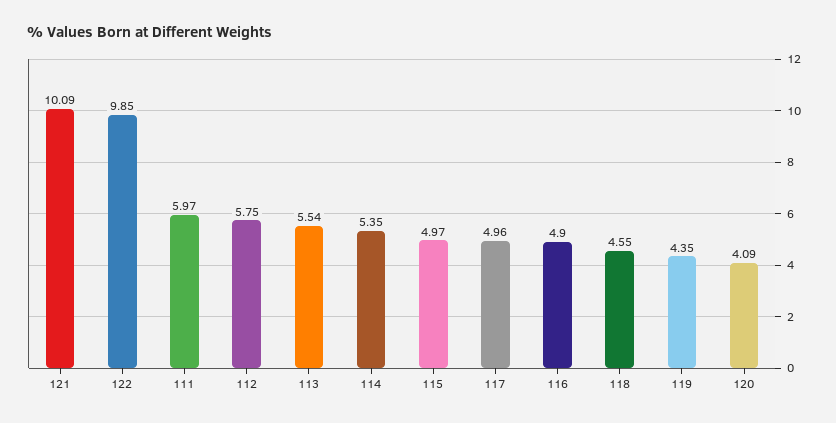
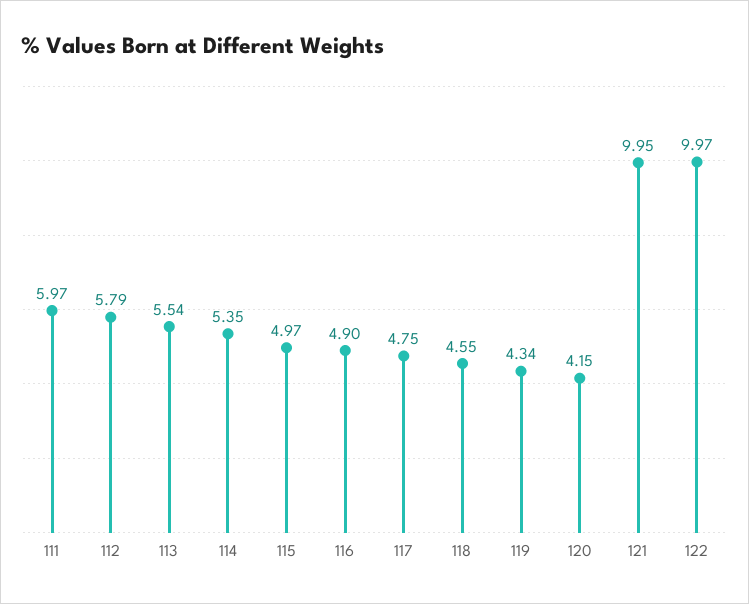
121: 10.09 -> 9.95
122: 9.85 -> 9.97
112: 5.75 -> 5.79
117: 4.96 -> 4.75
119: 4.35 -> 4.34
120: 4.09 -> 4.15

